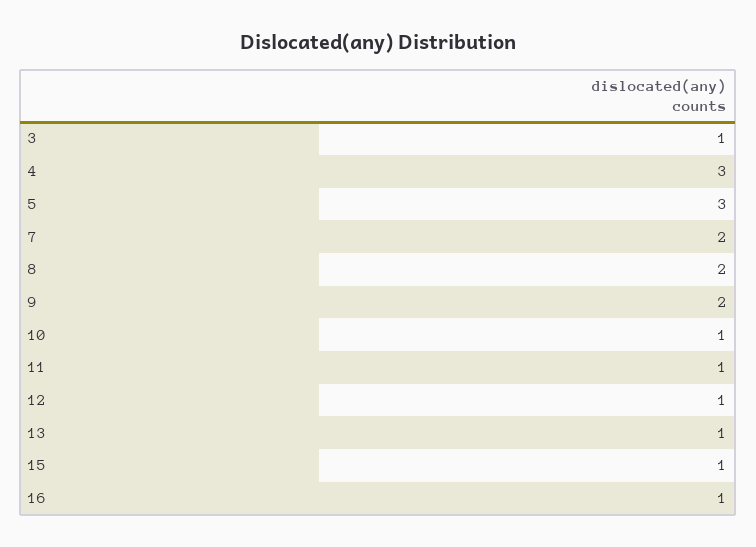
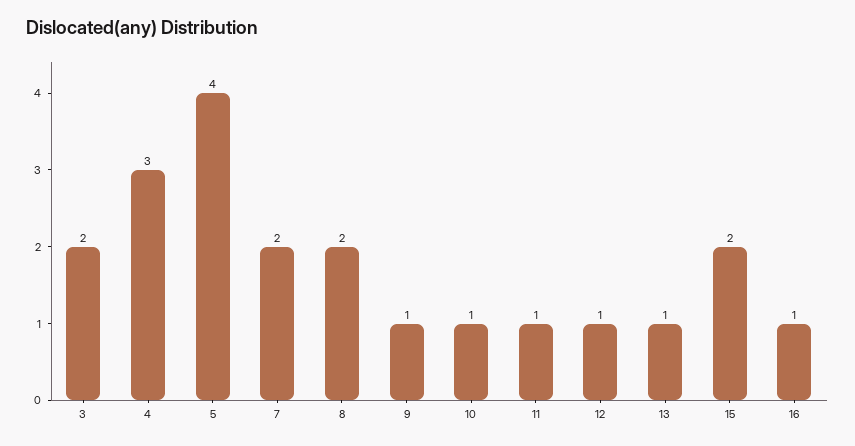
3: 1 -> 2
5: 3 -> 4
9: 2 -> 1
15: 1 -> 2

